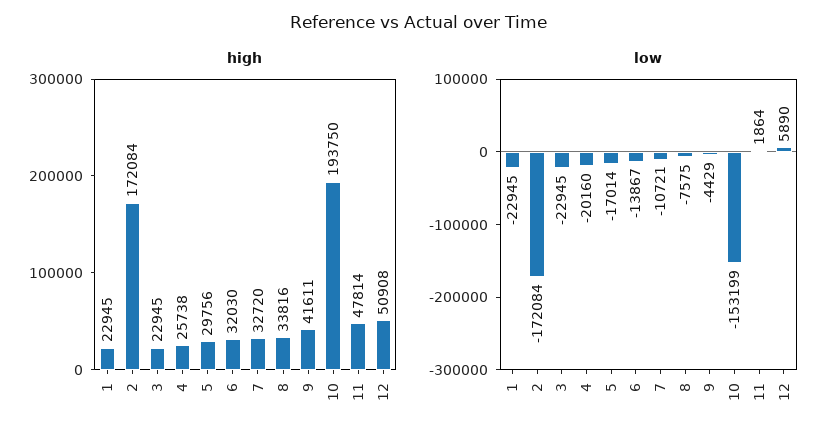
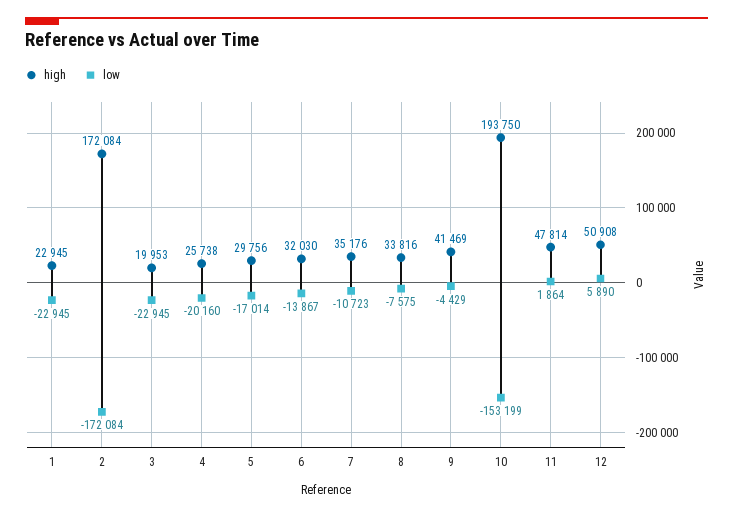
high, 3: 22945 -> 19953
high, 7: 32720 -> 35176
high, 9: 41611 -> 41469
low, 7: -10721 -> -10723

